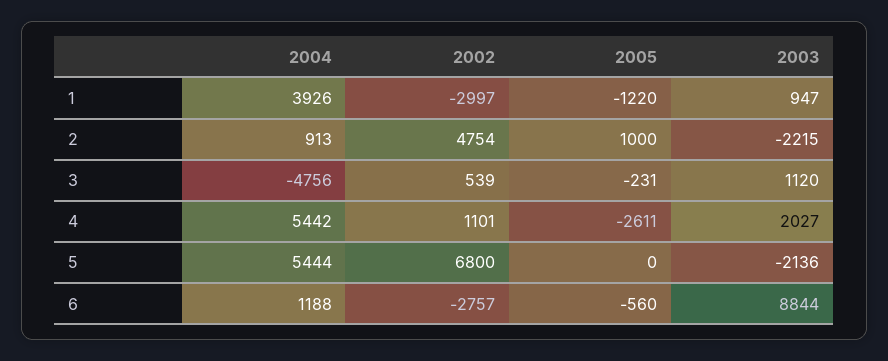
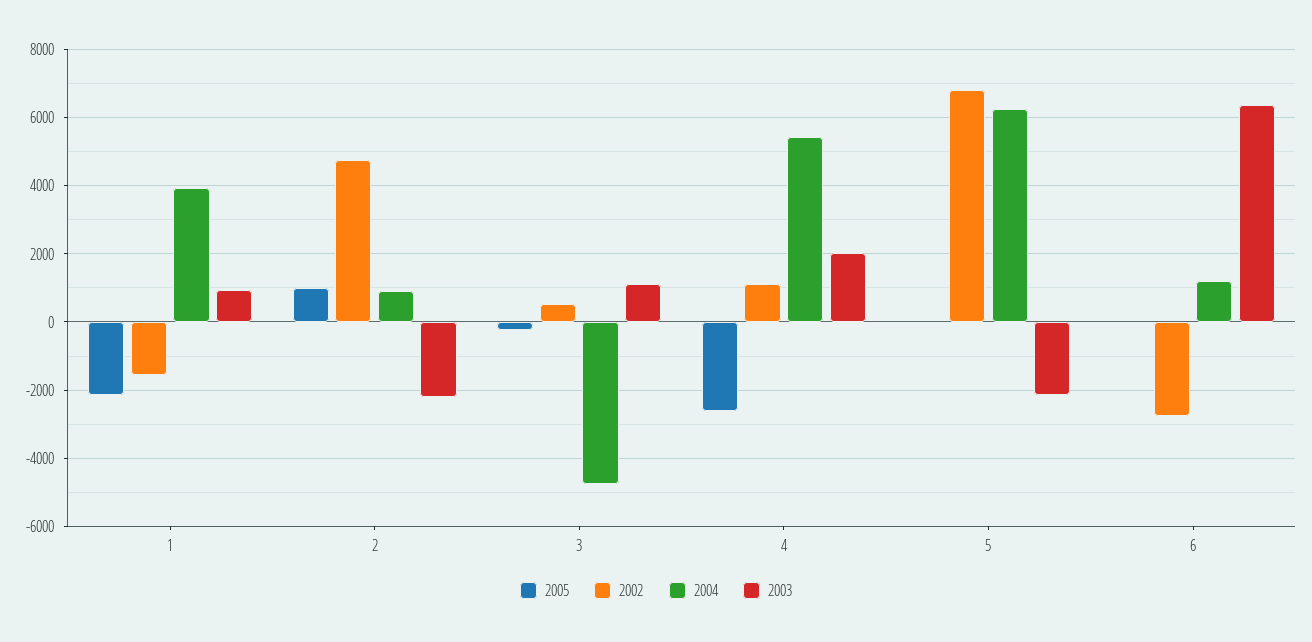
2002, 1: -2997 -> -1600
2005, 1: -1220 -> -2200
2004, 5: 5444 -> 6200
2005, 6: -560 -> 0
2003, 6: 8844 -> 6400

